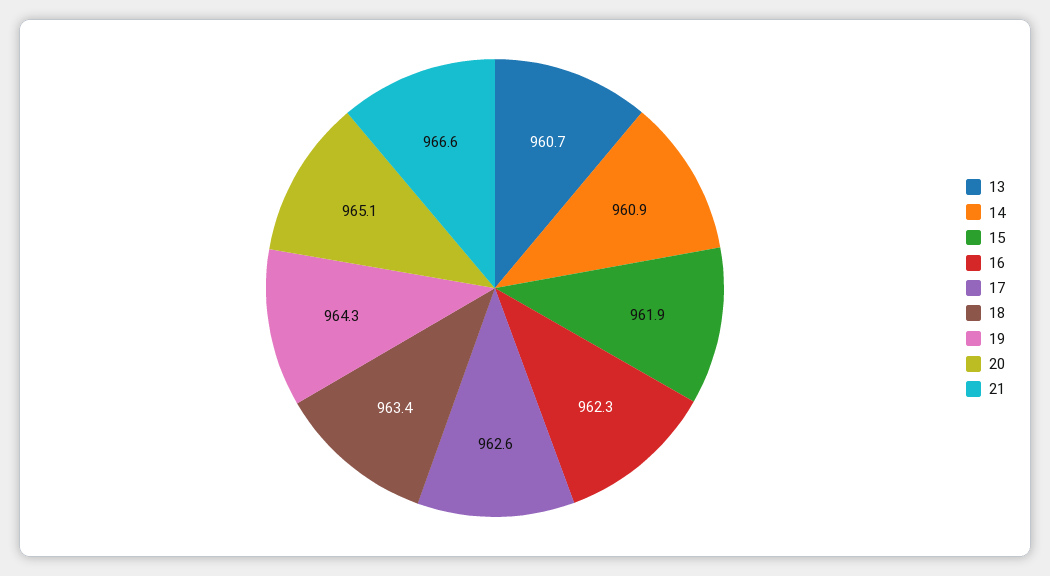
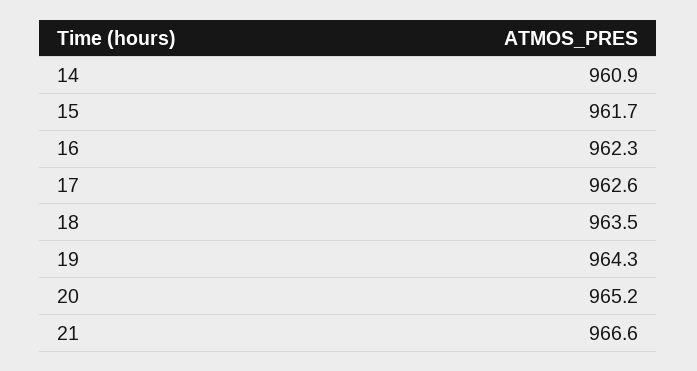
13: 960.7 -> none
15: 961.9 -> 961.7
18: 963.4 -> 963.5
20: 965.1 -> 965.2

